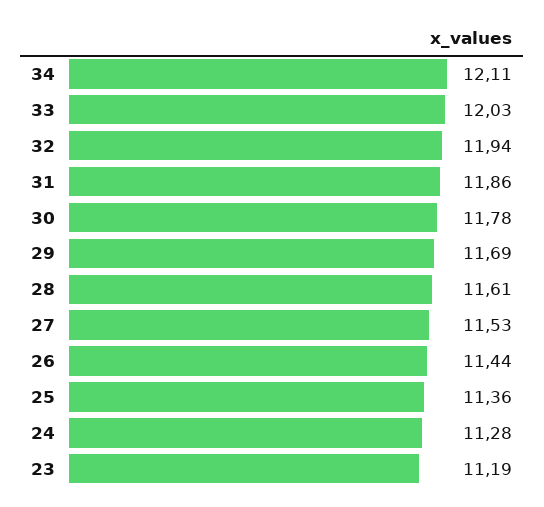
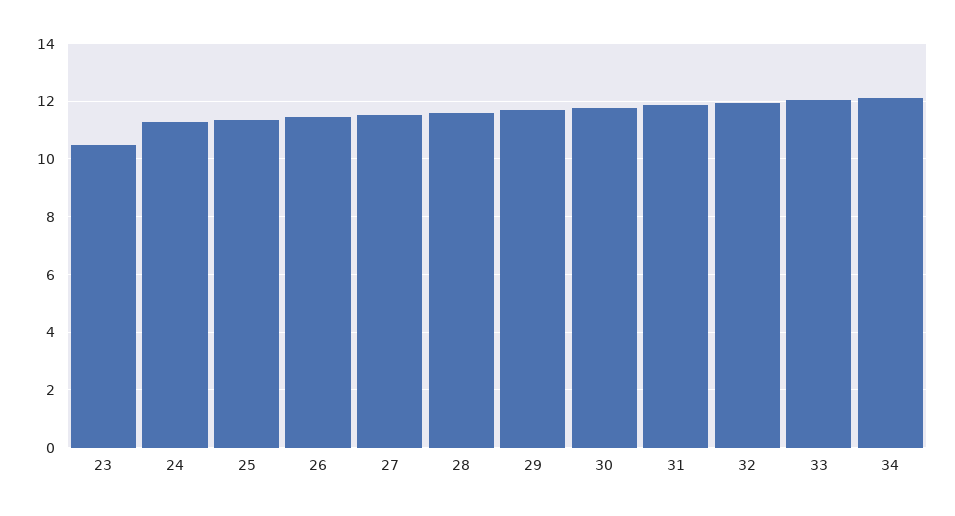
23: 11.19 -> 10.5

